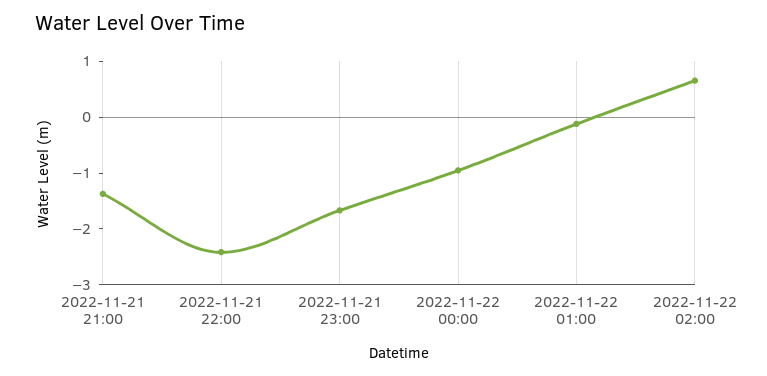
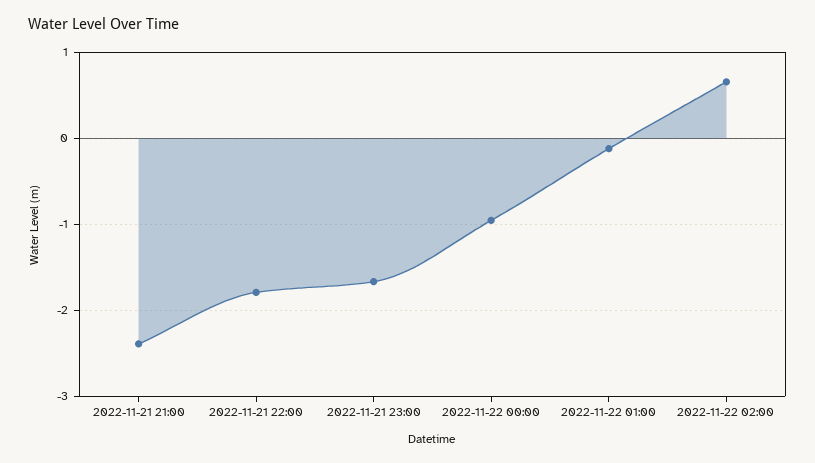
2022-11-21 21:00: -1.4 -> -2.4
2022-11-21 22:00: -2.4 -> -1.8

